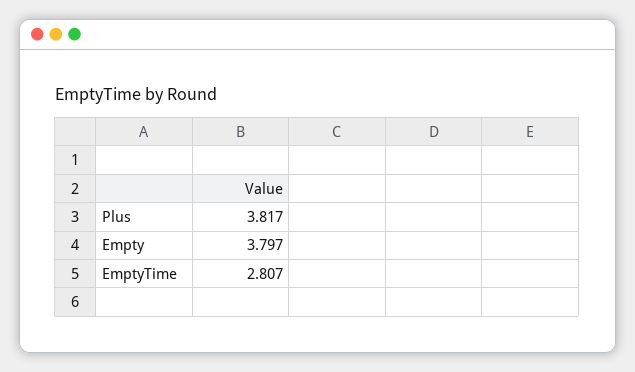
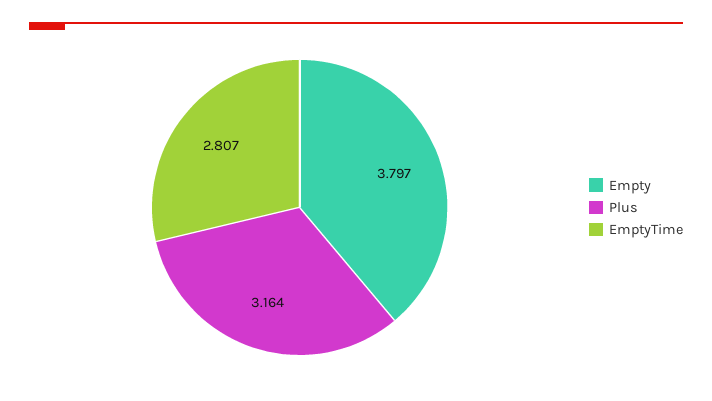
Plus: 3.817 -> 3.164

